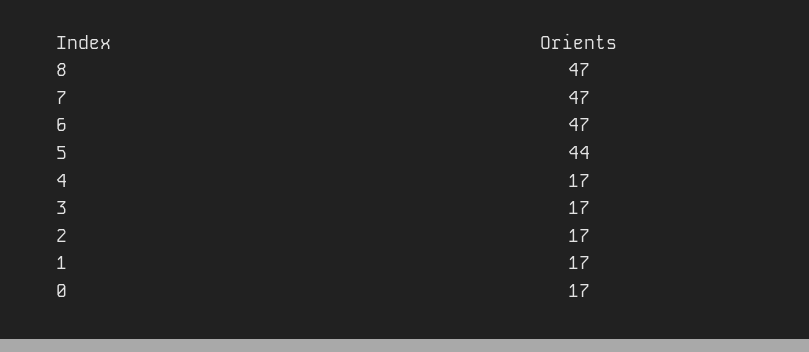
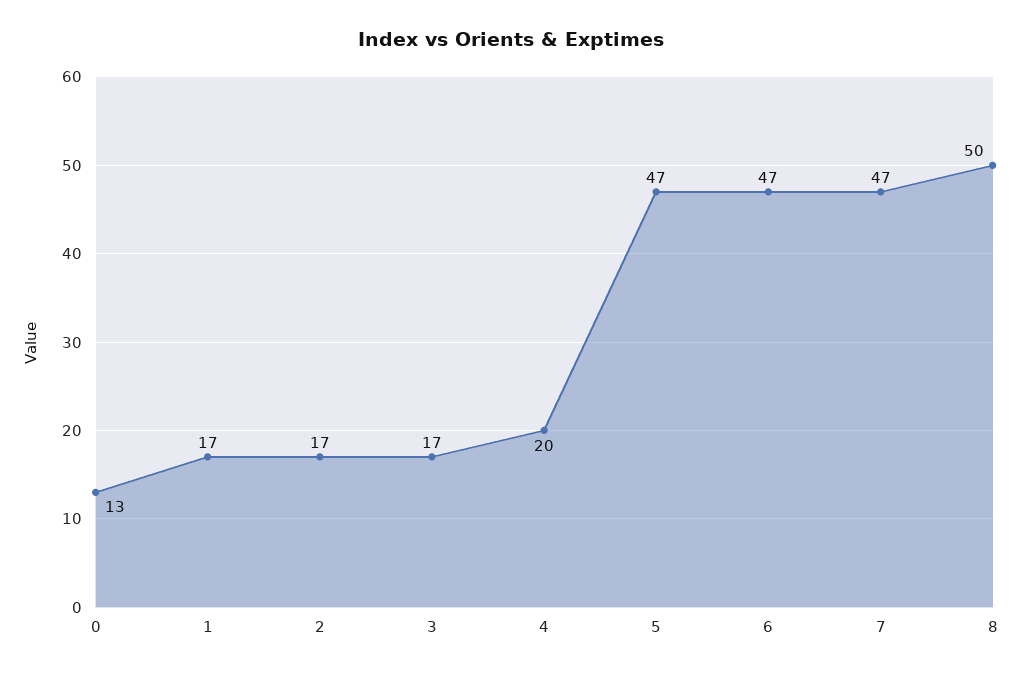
8: 47 -> 50
5: 44 -> 47
4: 17 -> 20
0: 17 -> 13

